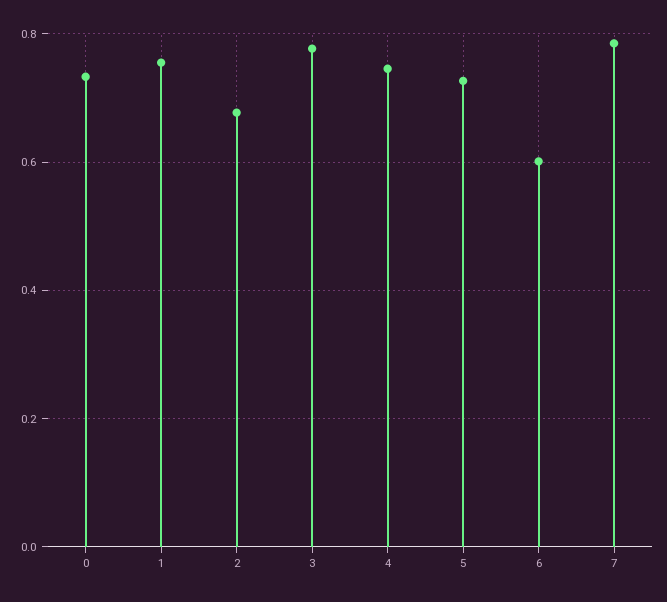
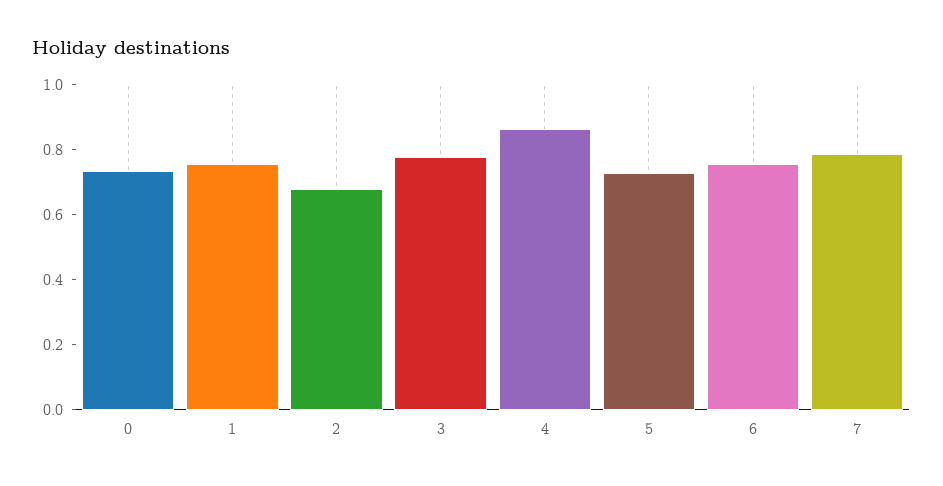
4: 0.74 -> 0.85
6: 0.6 -> 0.75

